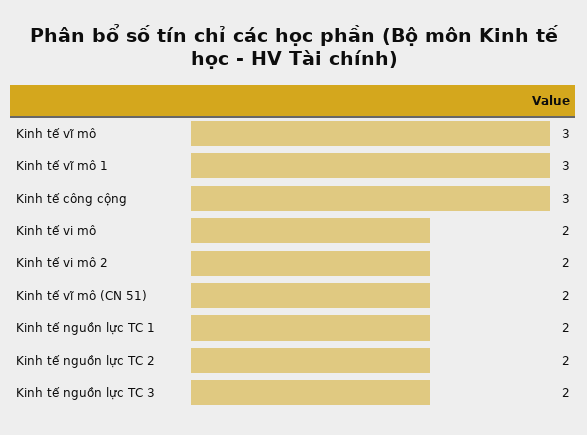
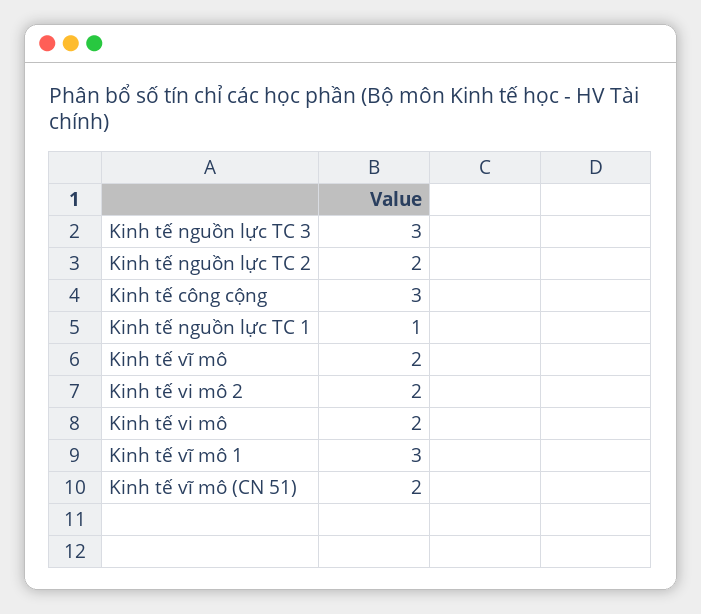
Kinh tế vĩ mô: 3 -> 2
Kinh tế nguồn lực TC 1: 2 -> 1
Kinh tế nguồn lực TC 3: 2 -> 3

